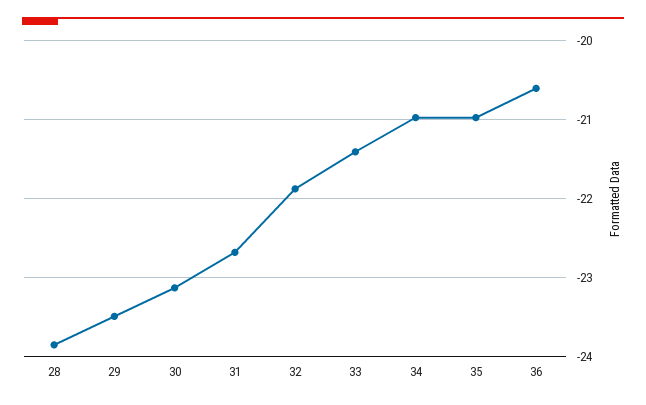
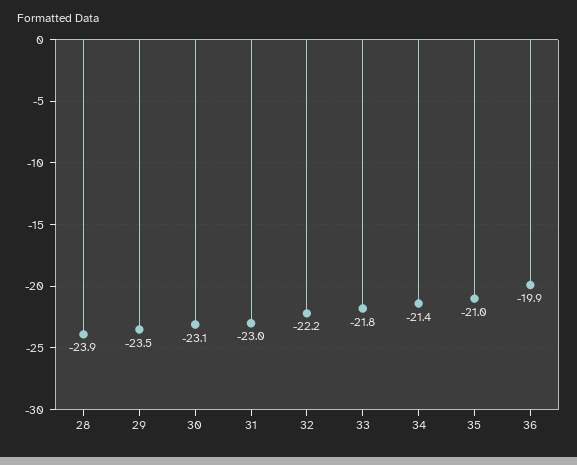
31: -22.7 -> -23
32: -21.9 -> -22.2
33: -21.4 -> -21.8
34: -21 -> -21.4
36: -20.6 -> -19.9

